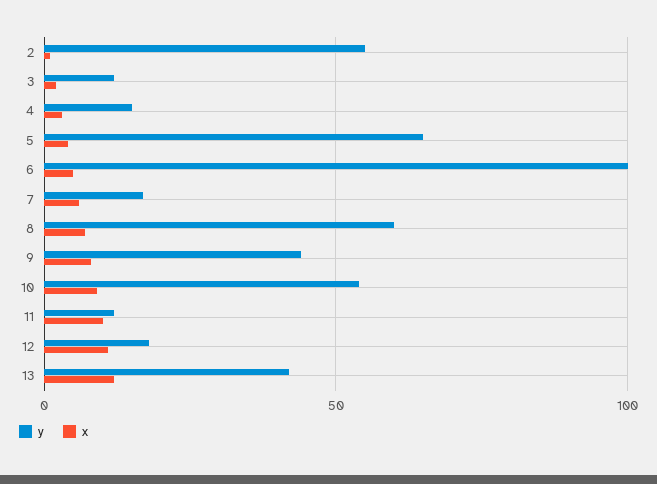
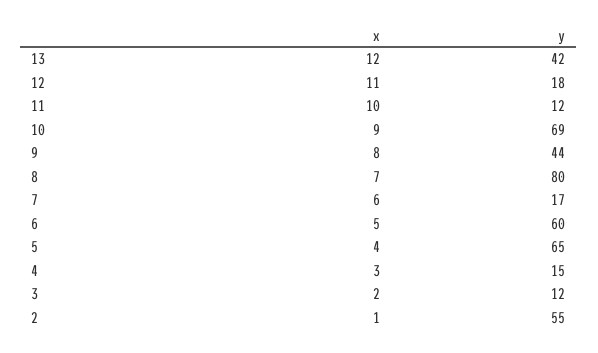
y, 6: 100 -> 60
y, 8: 60 -> 80
y, 10: 55 -> 69

